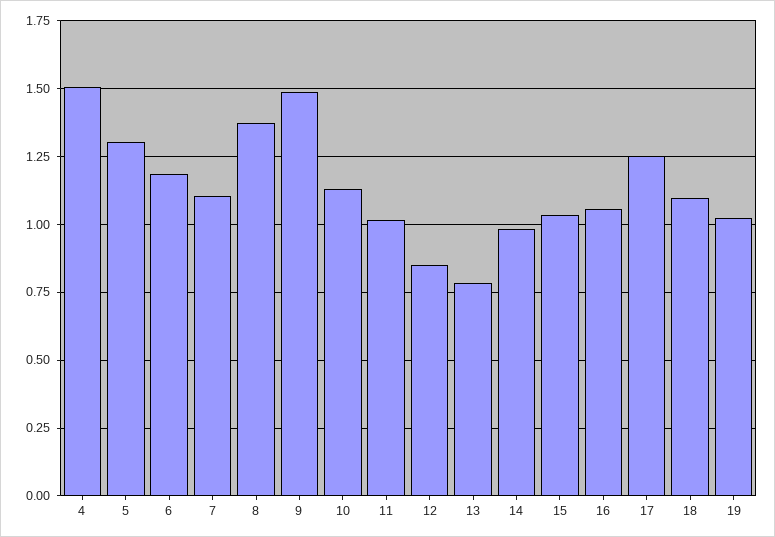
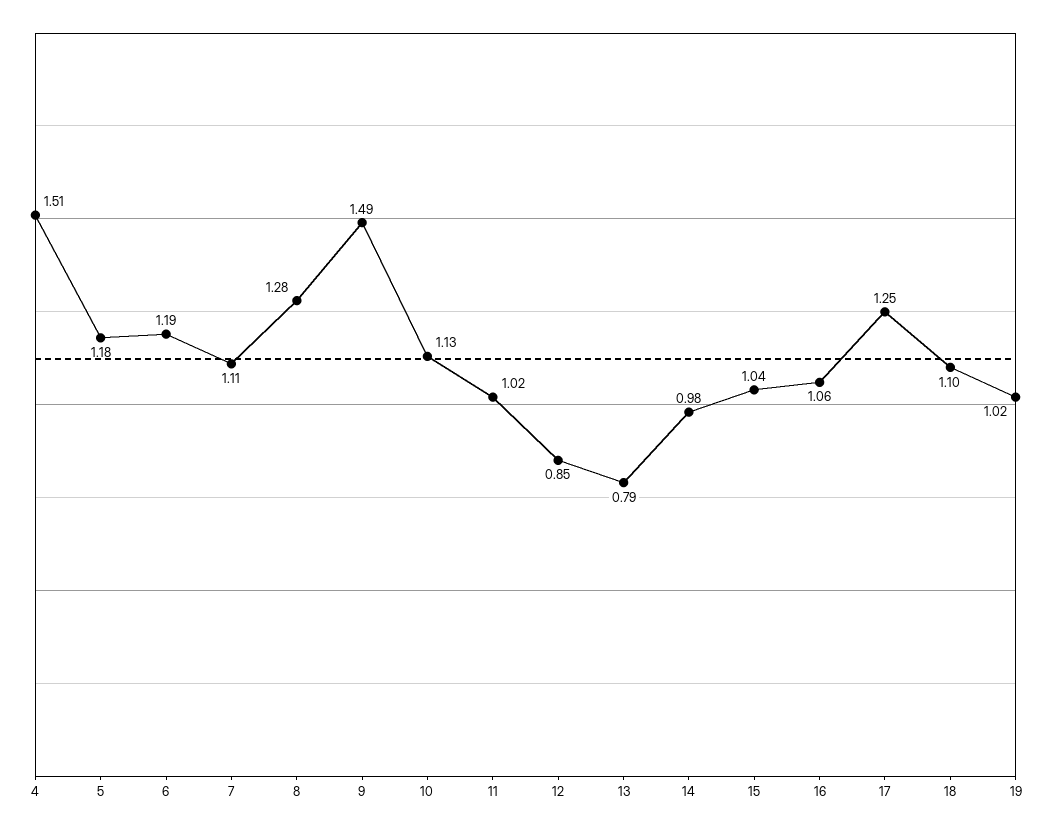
5: 1.3 -> 1.18
8: 1.375 -> 1.28

